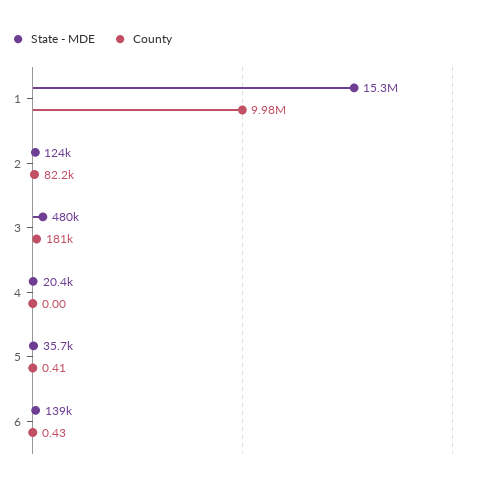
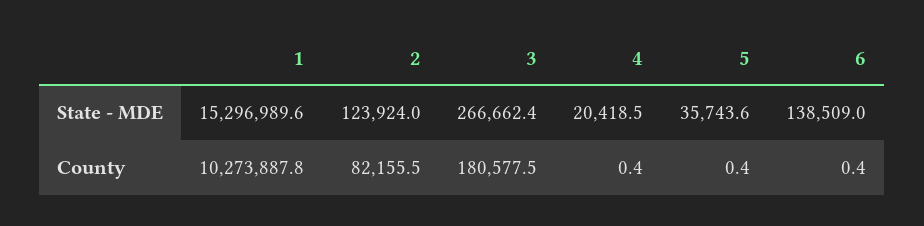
County, 1: 9980000 -> 10273887.8
State - MDE, 3: 480000 -> 266662.4
County, 4: 0 -> 0.4

